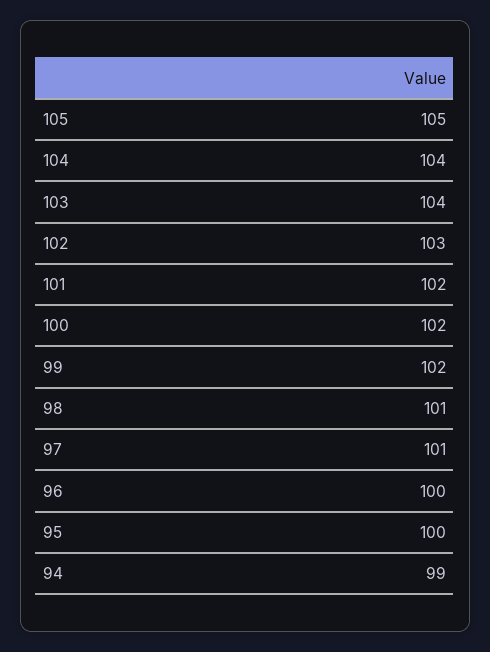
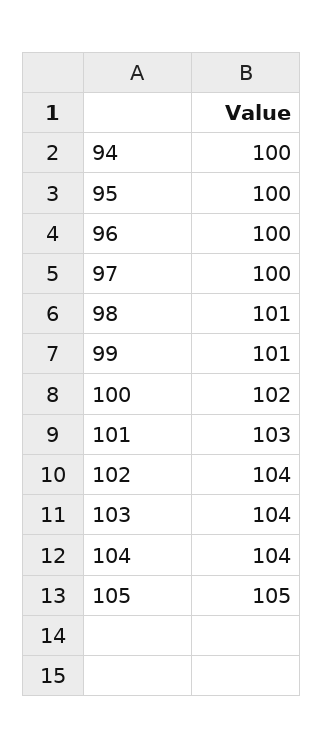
102: 103 -> 104
101: 102 -> 103
99: 102 -> 101
97: 101 -> 100
94: 99 -> 100

